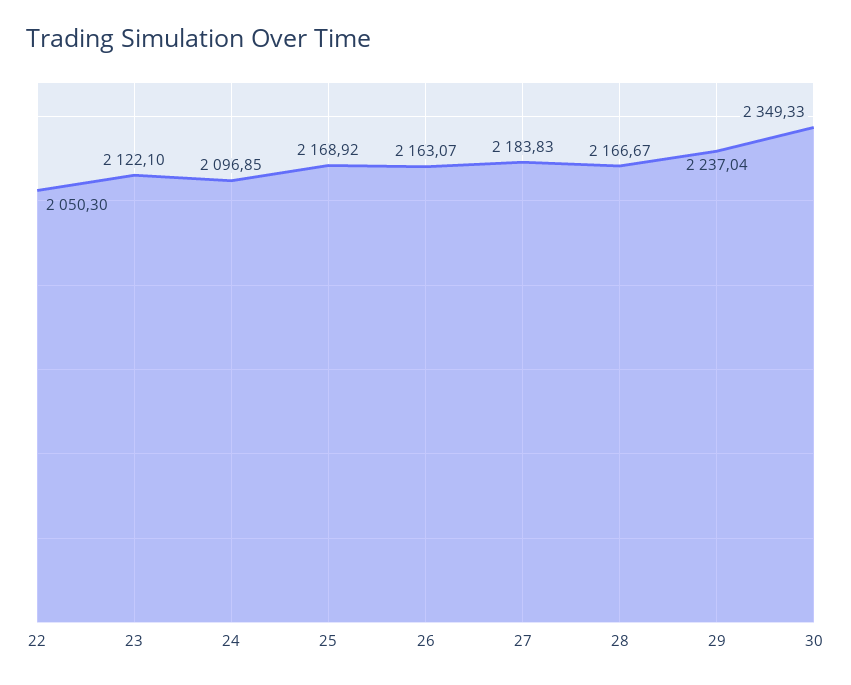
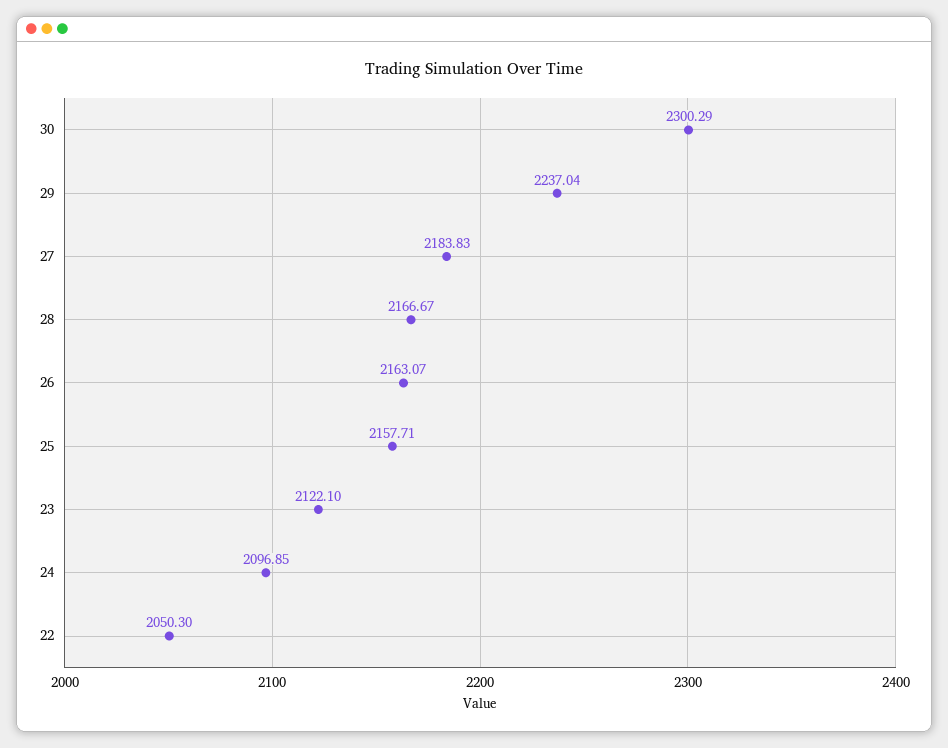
25: 2168.92 -> 2157.71
30: 2349.33 -> 2300.29

